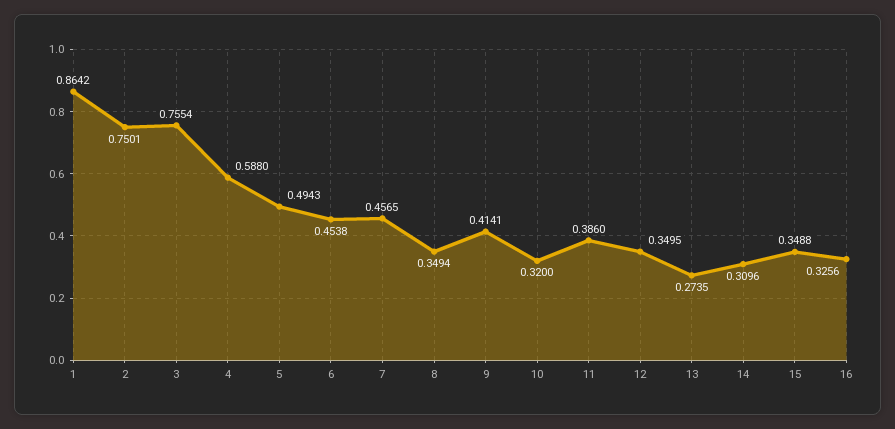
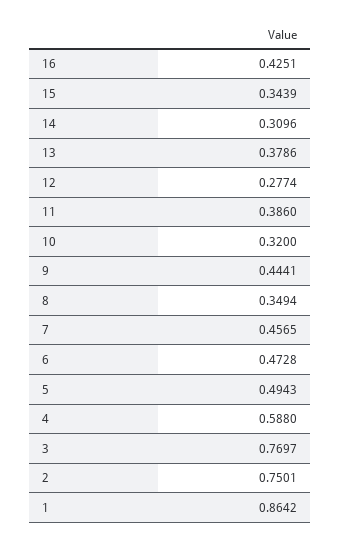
3: 0.7554 -> 0.7697
6: 0.4538 -> 0.4728
9: 0.4141 -> 0.4441
12: 0.3495 -> 0.2774
13: 0.2735 -> 0.3786
15: 0.3488 -> 0.3439
16: 0.3256 -> 0.4251

